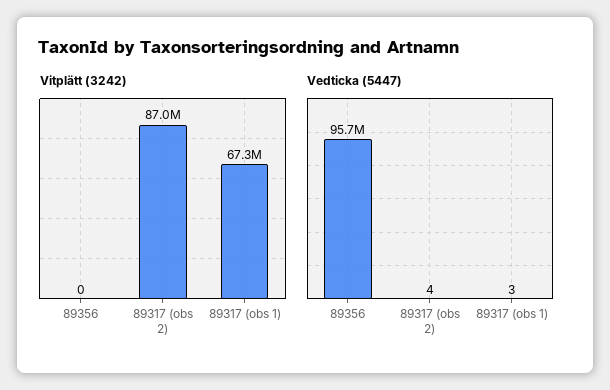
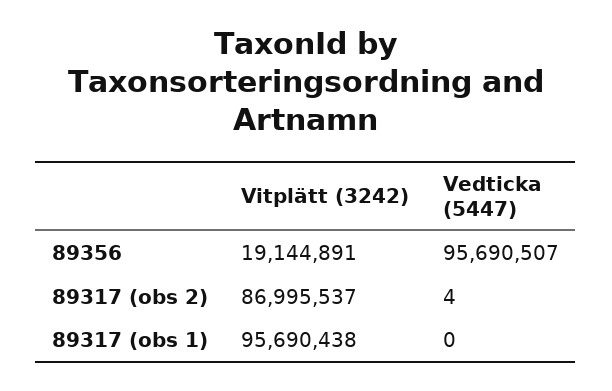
Vitplätt (3242), 89356: 0 -> 19144891
Vitplätt (3242), 89317 (obs 1): 67300000 -> 95690438
Vedticka (5447), 89317 (obs 1): 3 -> 0

